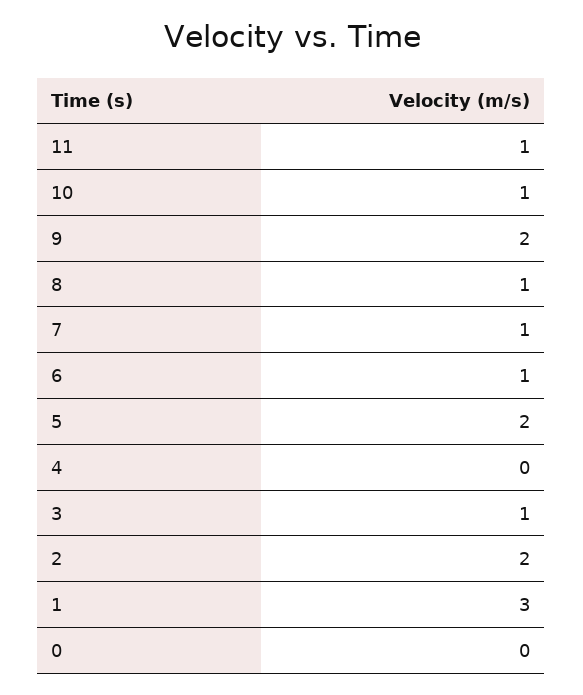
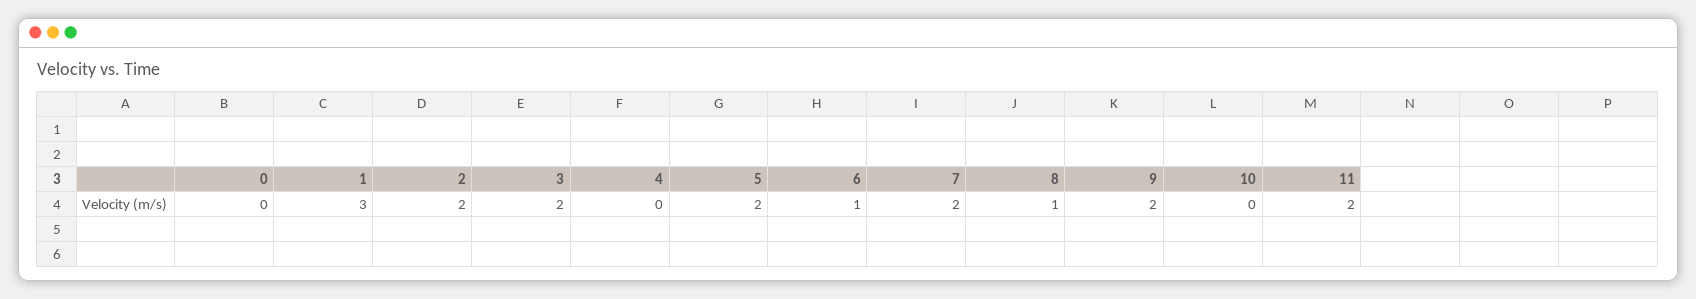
11: 1 -> 2
10: 1 -> 0
7: 1 -> 2
3: 1 -> 2

